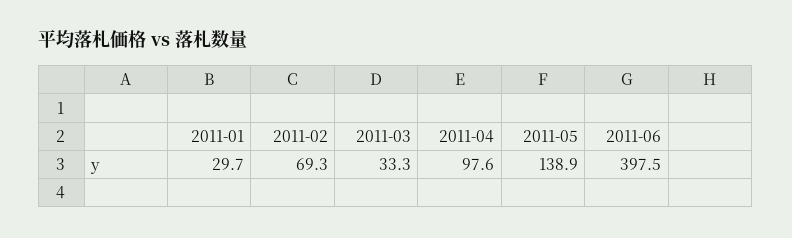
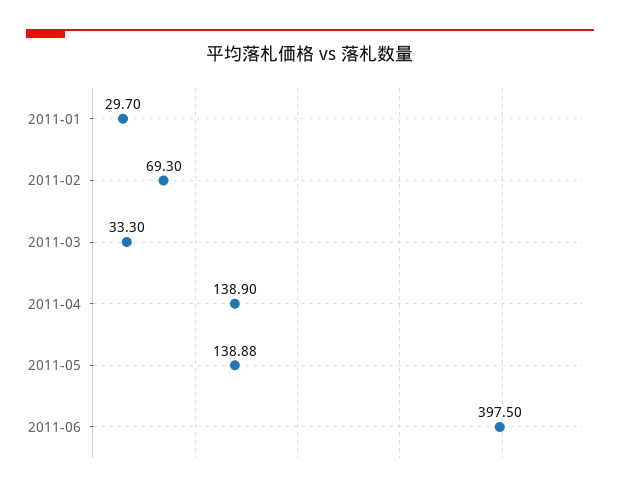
2011-04: 97.6 -> 138.9
2011-05: 138.9 -> 138.88

